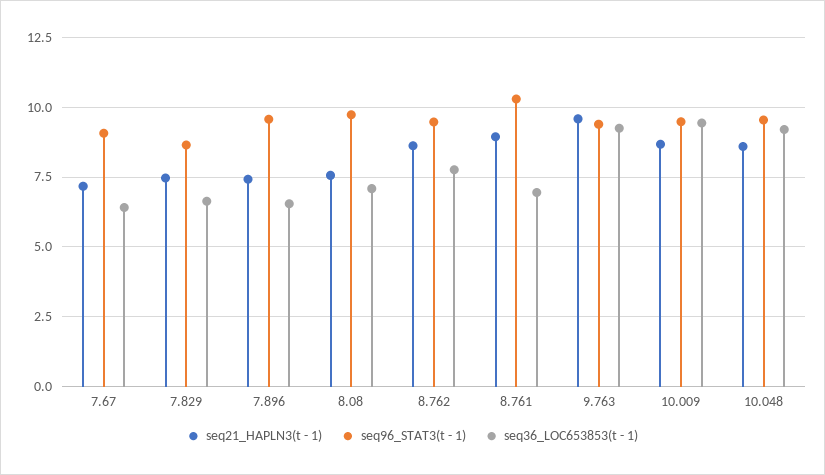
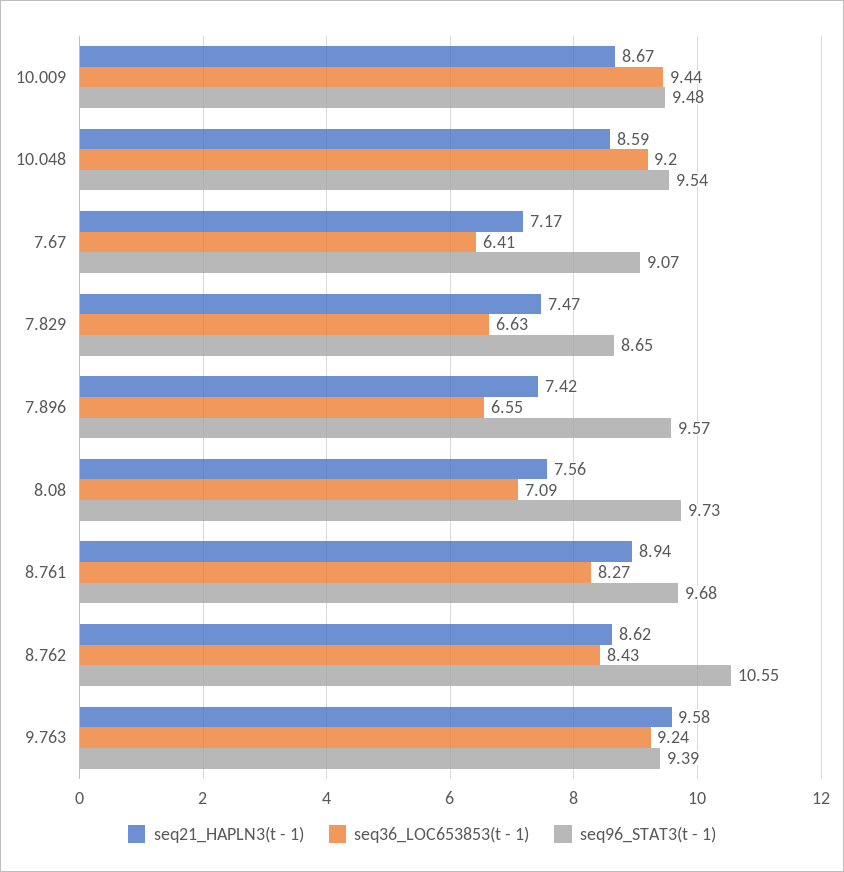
seq96_STAT3(t - 1), 8.762: 9.5 -> 10.55
seq36_LOC653853(t - 1), 8.762: 7.75 -> 8.43
seq96_STAT3(t - 1), 8.761: 10.25 -> 9.68
seq36_LOC653853(t - 1), 8.761: 7 -> 8.27

